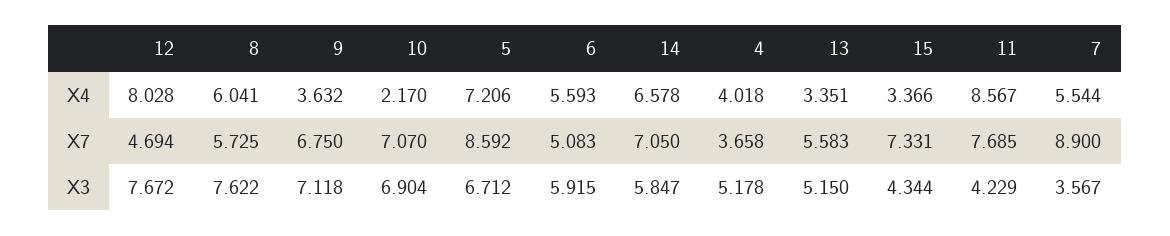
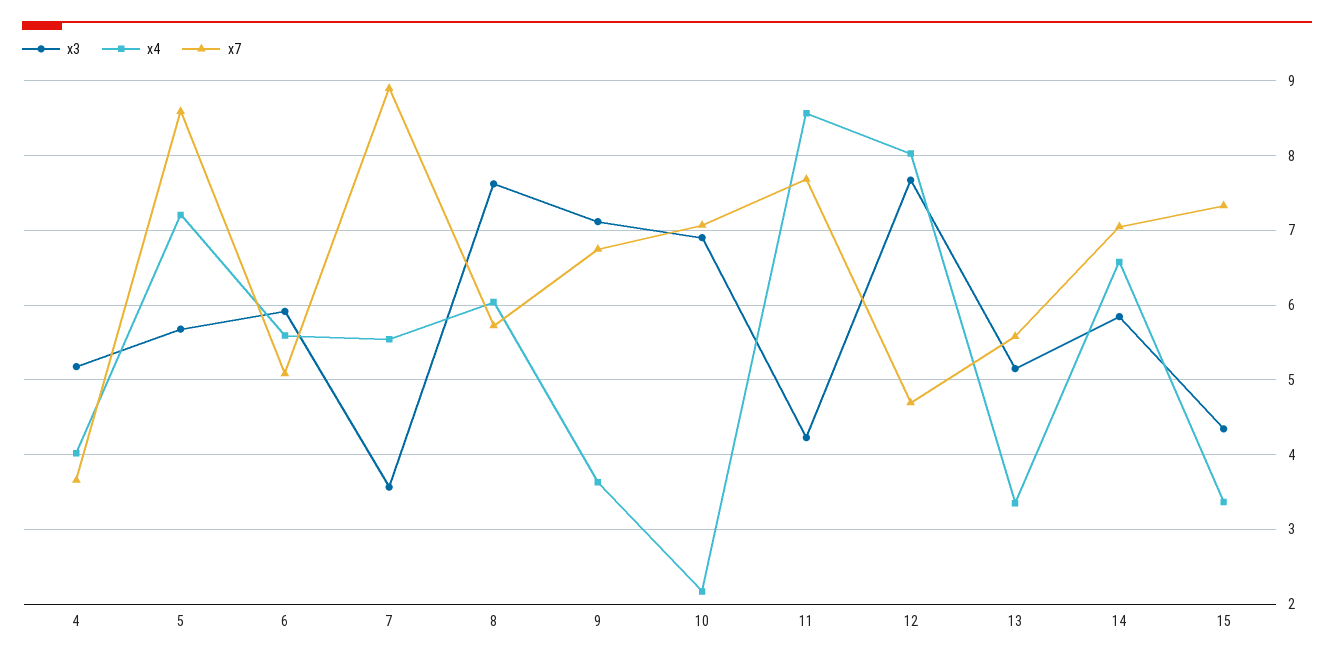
X3, 5: 6.712 -> 5.7

